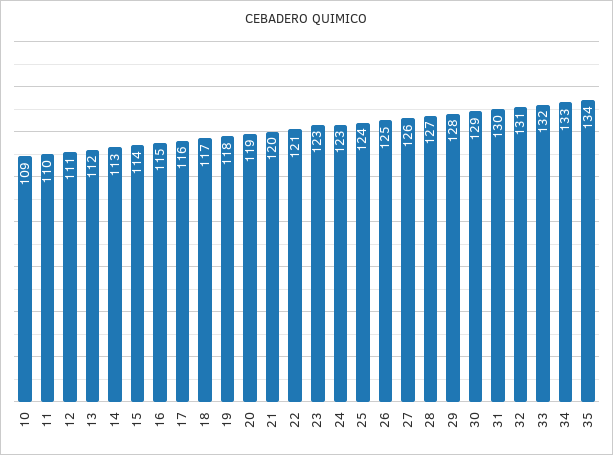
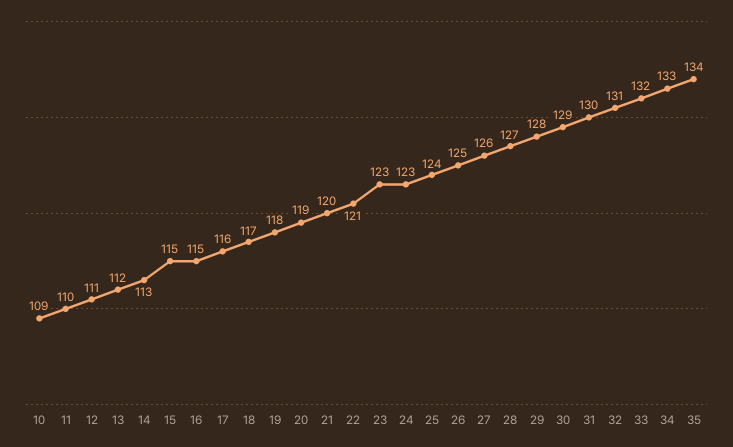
15: 114 -> 115

